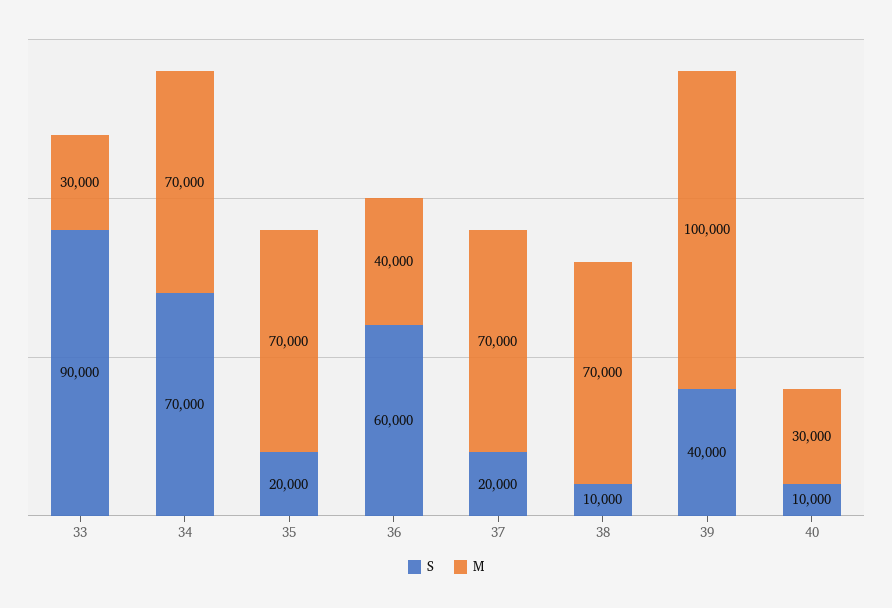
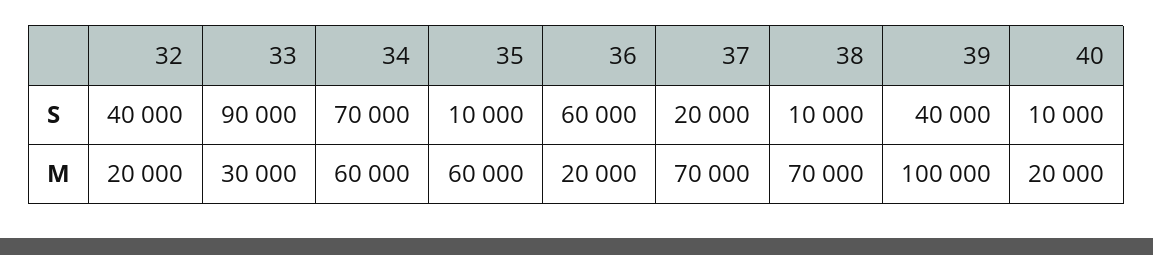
M, 34: 70000 -> 60000
S, 35: 20000 -> 10000
M, 35: 70000 -> 60000
M, 36: 40000 -> 20000
M, 40: 30000 -> 20000
S, 32: none -> 40000
M, 32: none -> 20000

